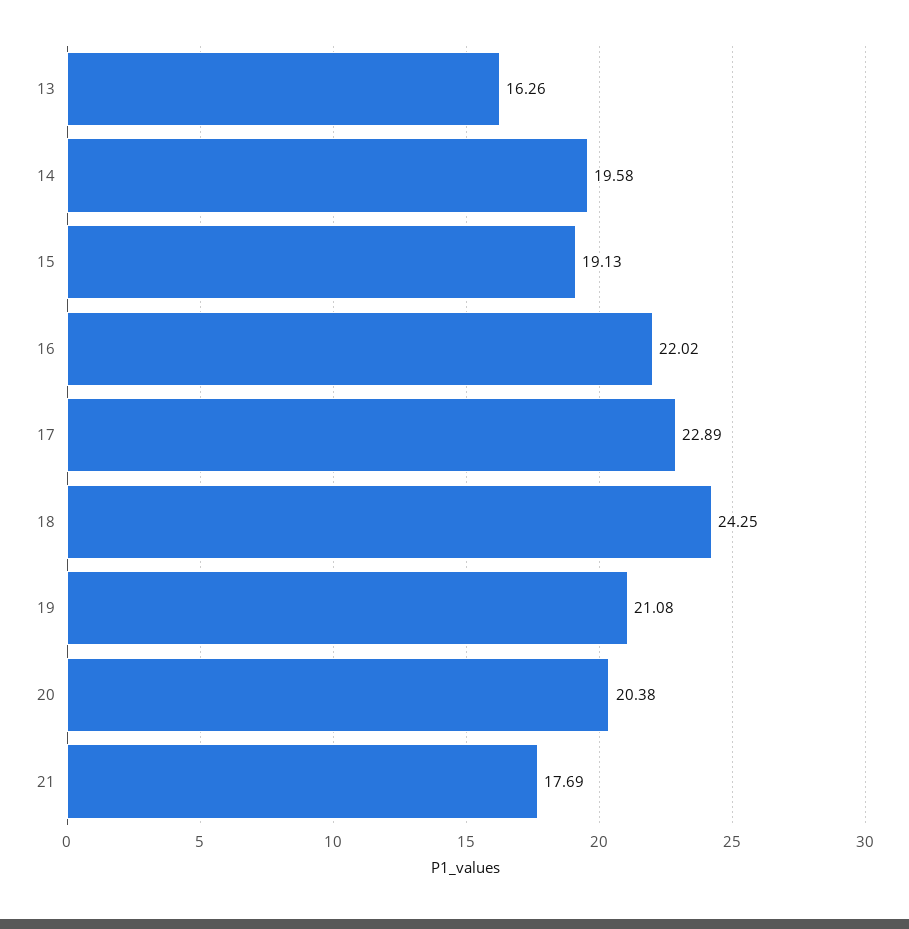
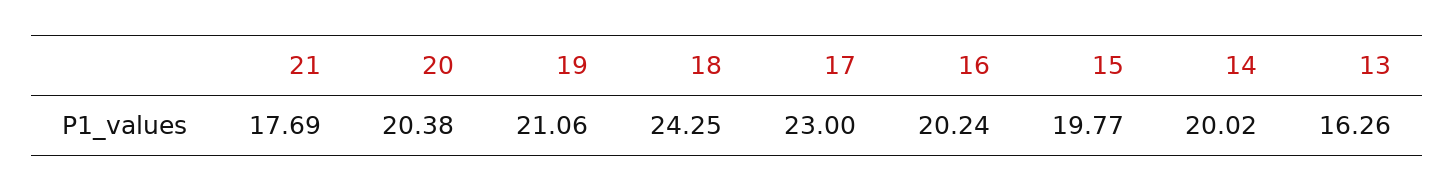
14: 19.58 -> 20.02
15: 19.13 -> 19.77
16: 22.02 -> 20.24
17: 22.89 -> 23
19: 21.08 -> 21.06

